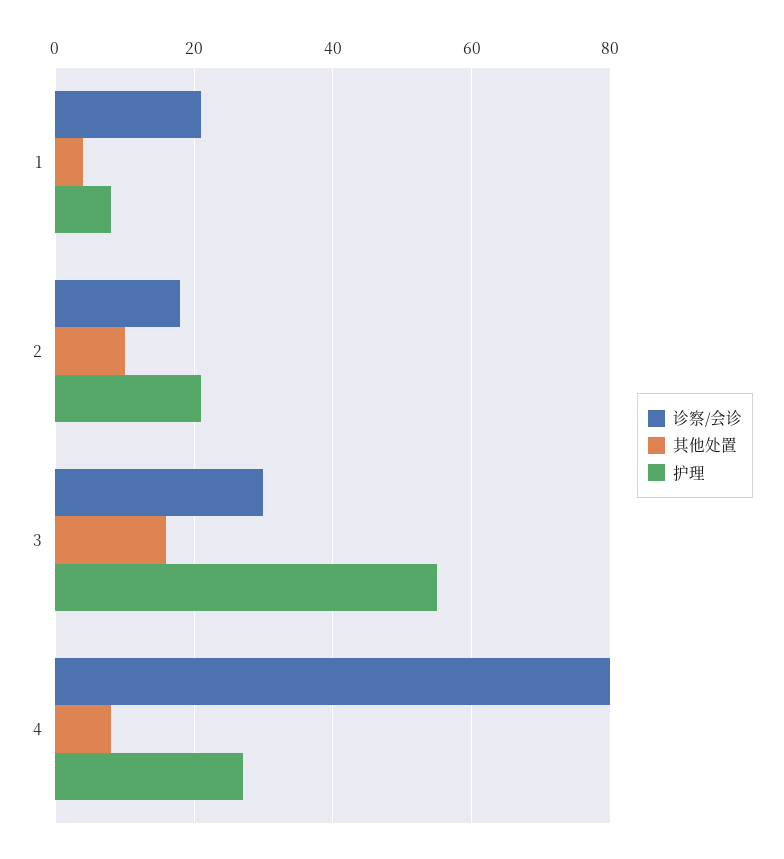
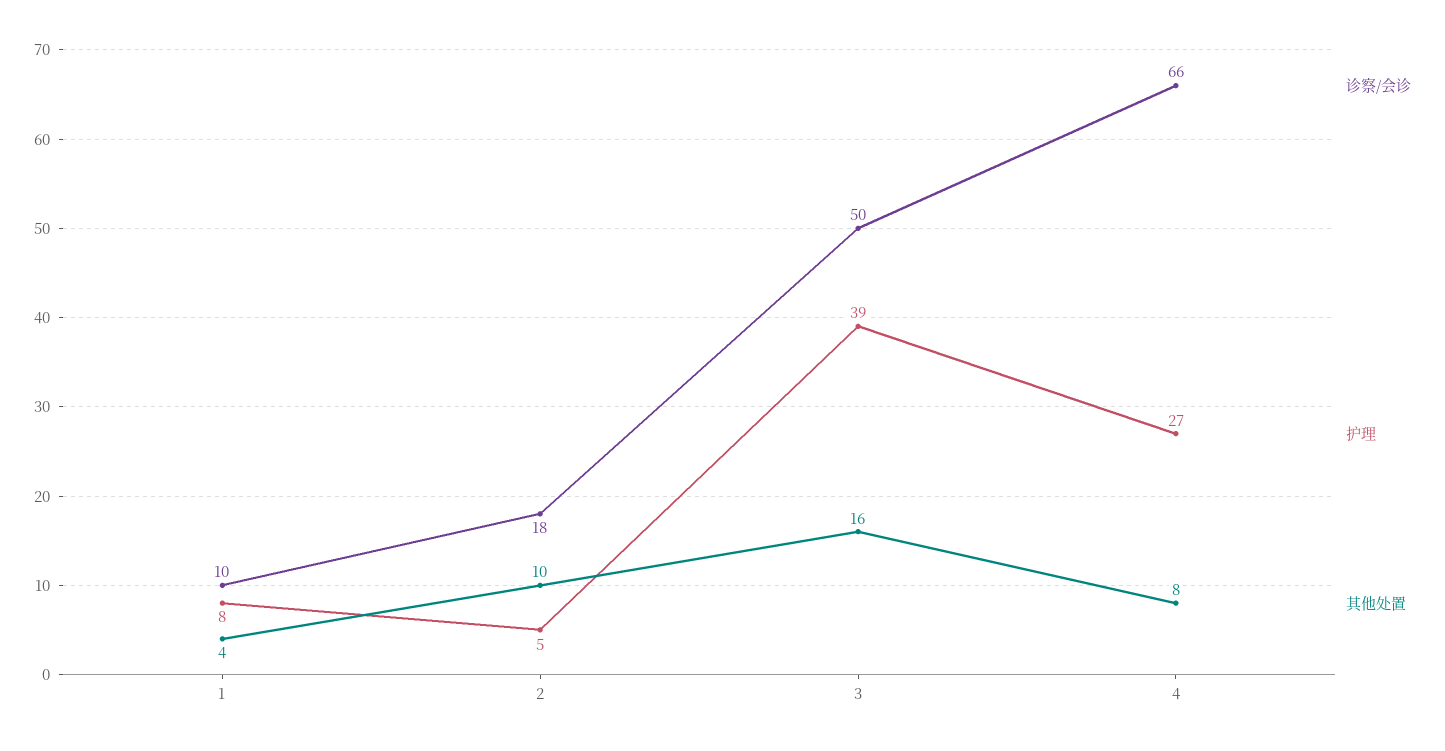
诊察/会诊, 1: 20 -> 10
护理, 2: 20 -> 5
诊察/会诊, 3: 30 -> 50
护理, 3: 55 -> 39
诊察/会诊, 4: 80 -> 66

